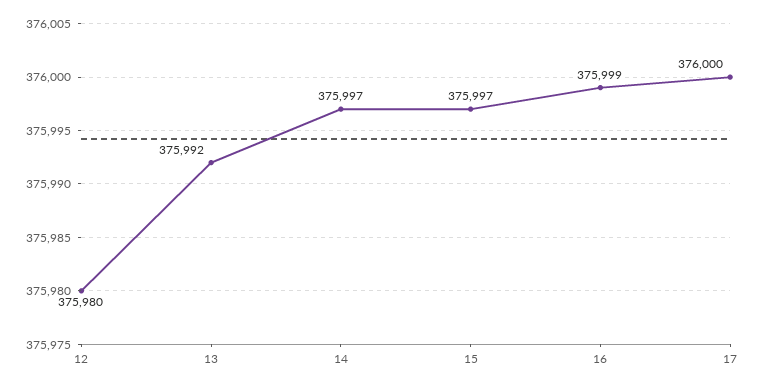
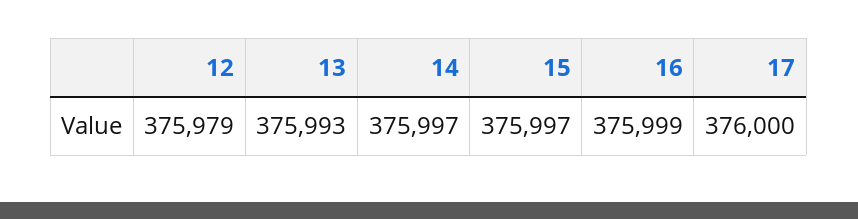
12: 375980 -> 375979
13: 375992 -> 375993

